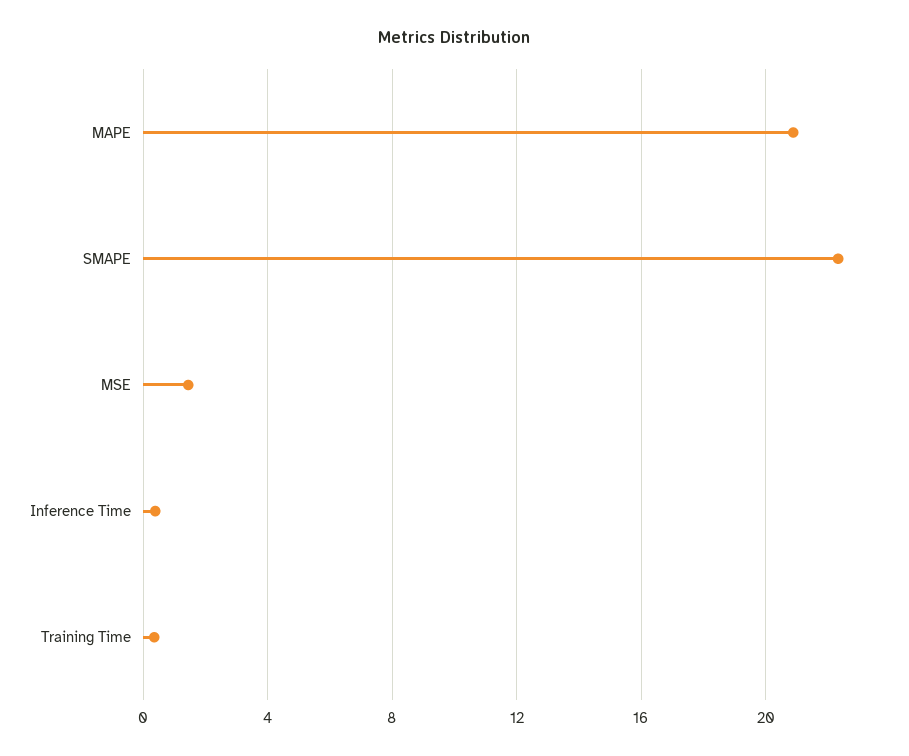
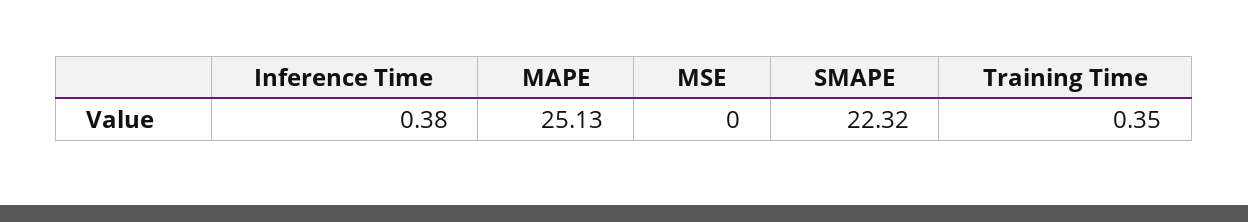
MAPE: 21 -> 25.13
MSE: 1.5 -> 0

